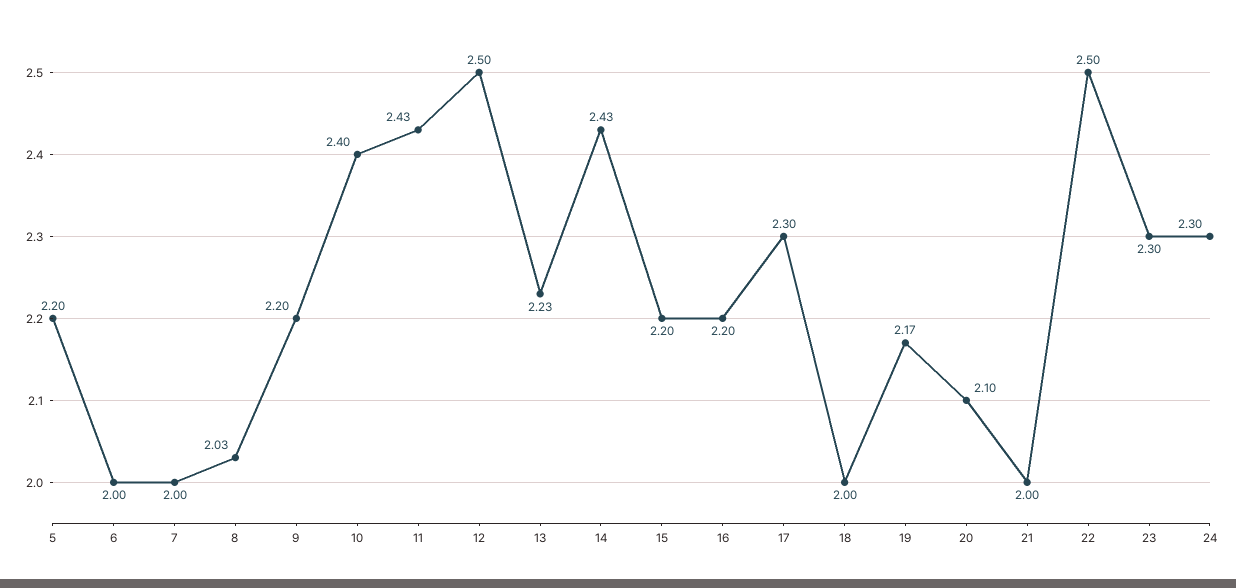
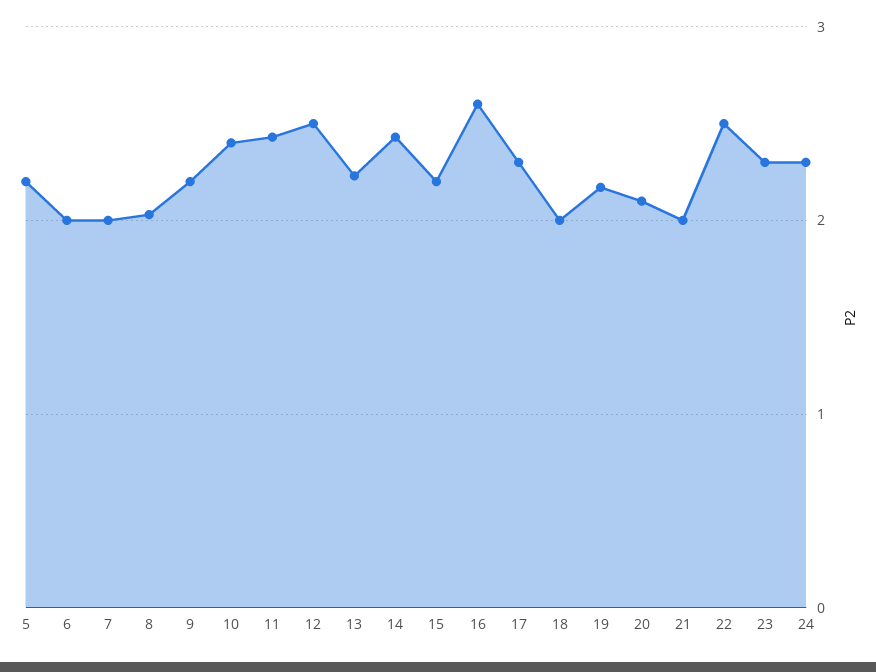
16: 2.2 -> 2.6

